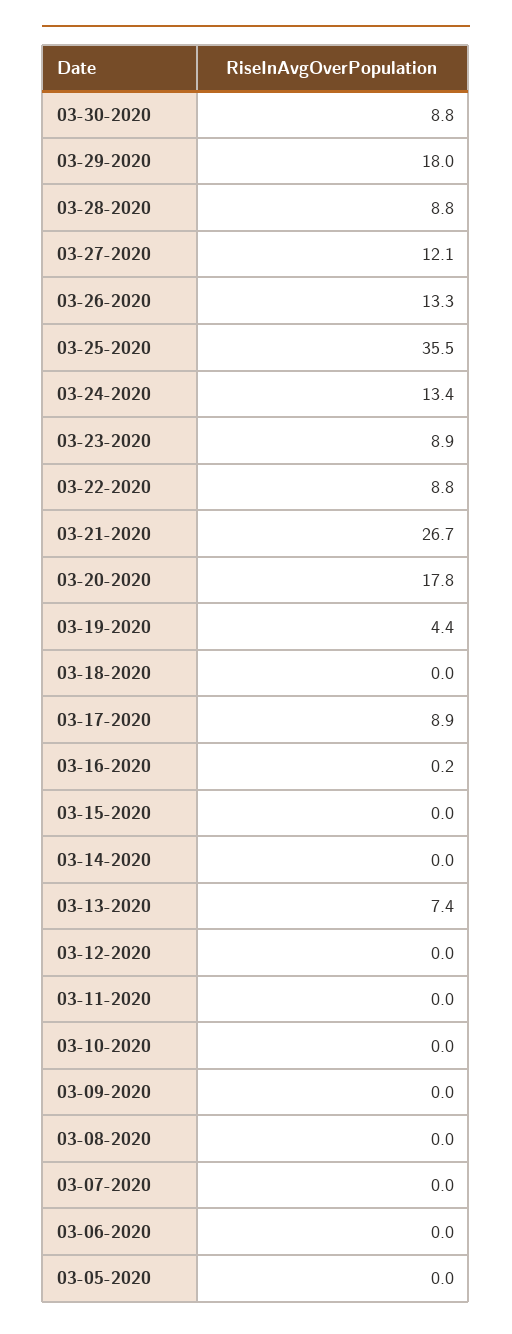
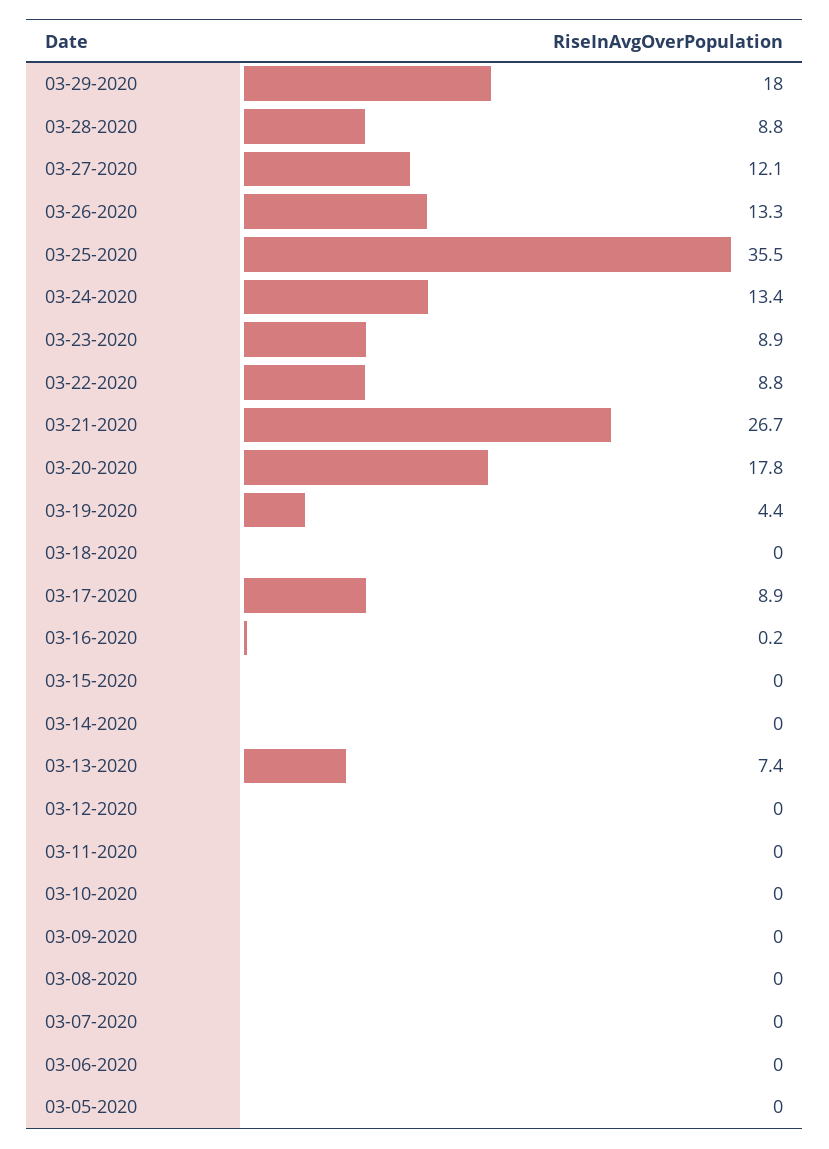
03-30-2020: 8.8 -> none

